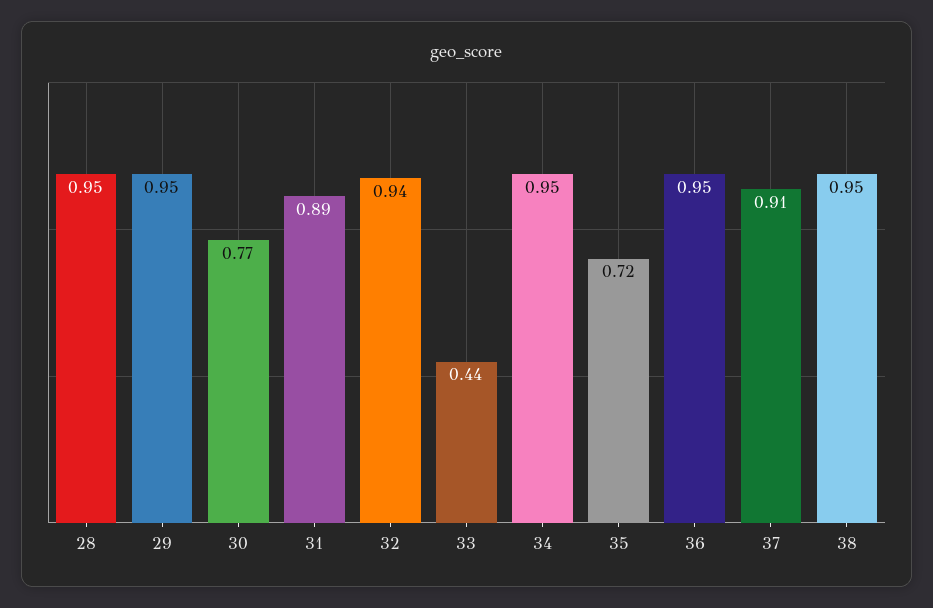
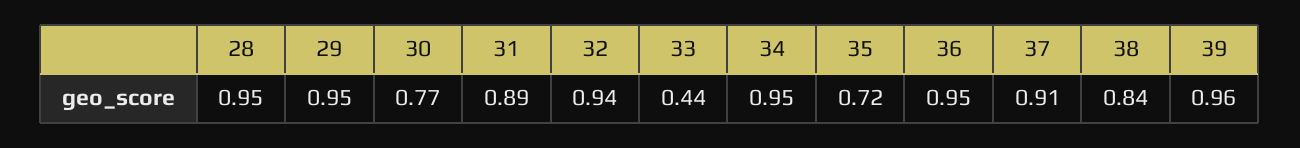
38: 0.95 -> 0.84
39: none -> 0.96

